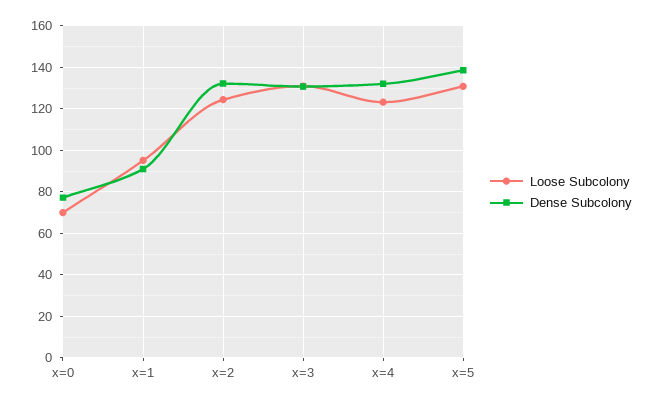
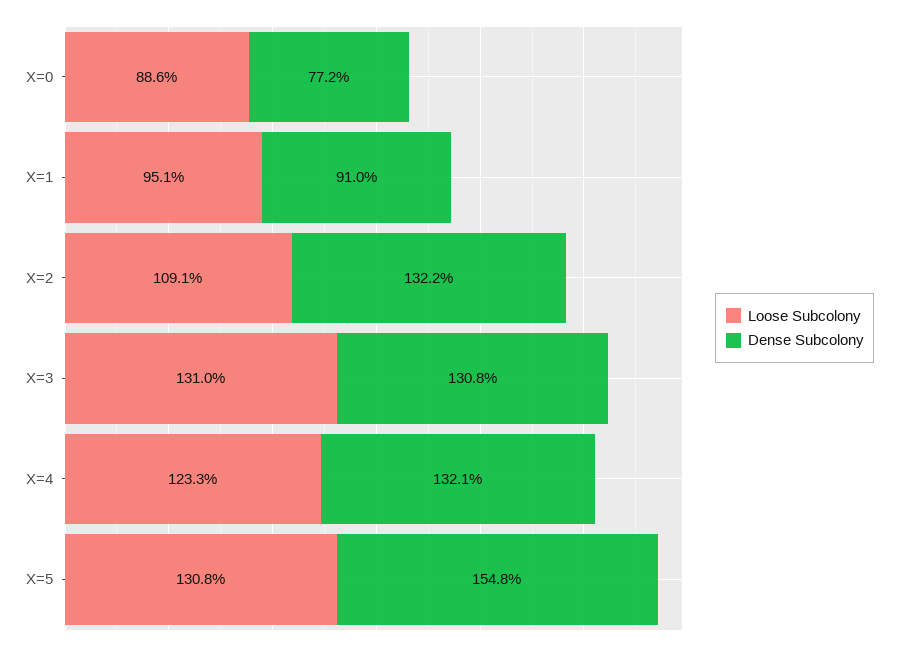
Loose Subcolony, x=0: 70 -> 88.6
Loose Subcolony, x=2: 125 -> 109.1
Dense Subcolony, x=5: 140 -> 154.8

